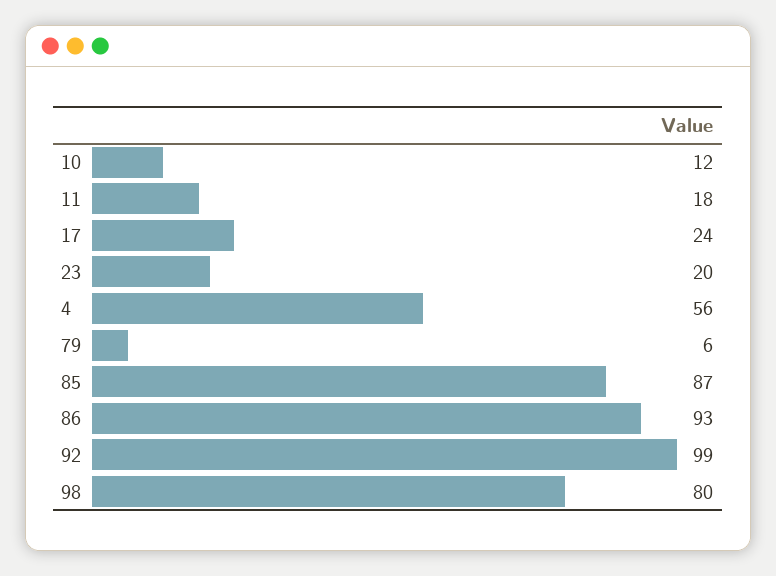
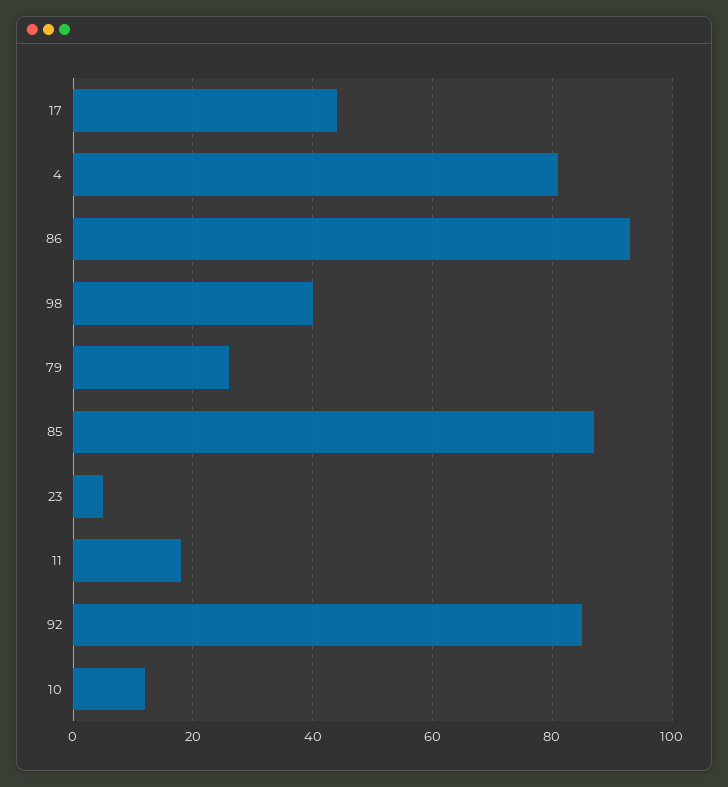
17: 24 -> 45
23: 20 -> 5
4: 56 -> 80
79: 6 -> 25
92: 99 -> 85
98: 80 -> 40

